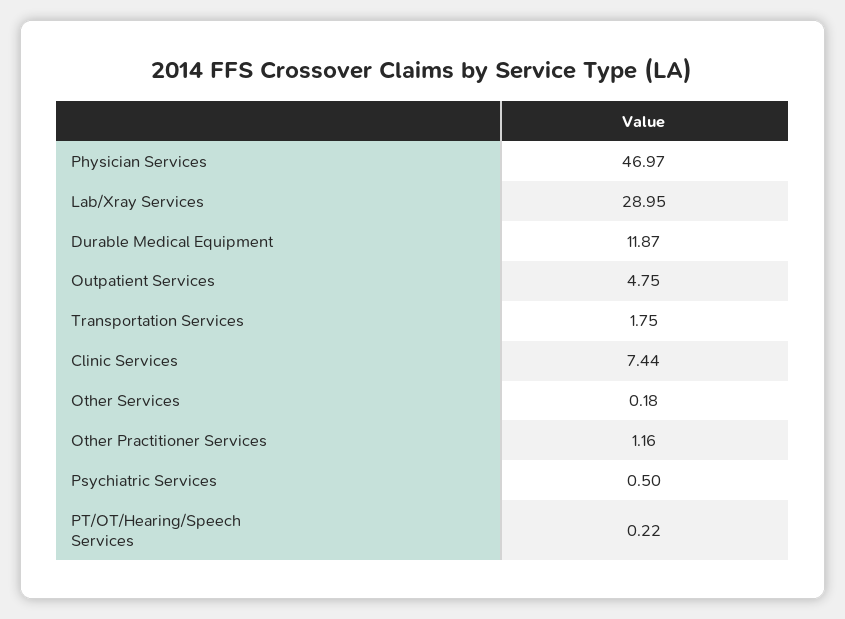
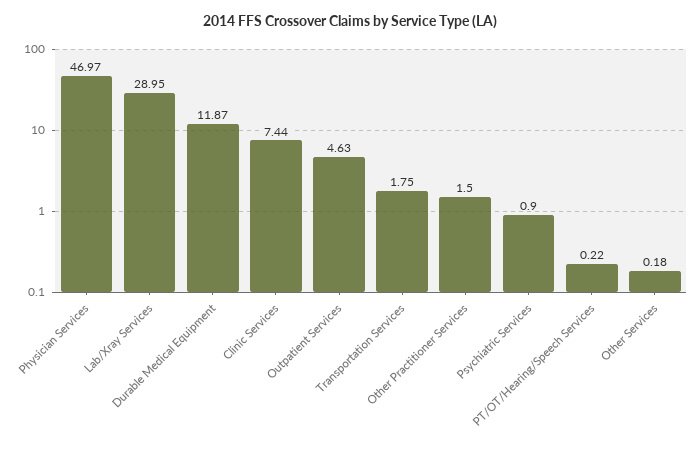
Outpatient Services: 4.75 -> 4.63
Other Practitioner Services: 1.16 -> 1.5
Psychiatric Services: 0.5 -> 0.9

